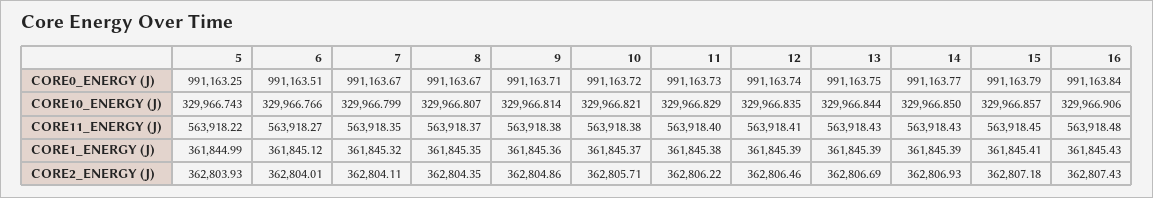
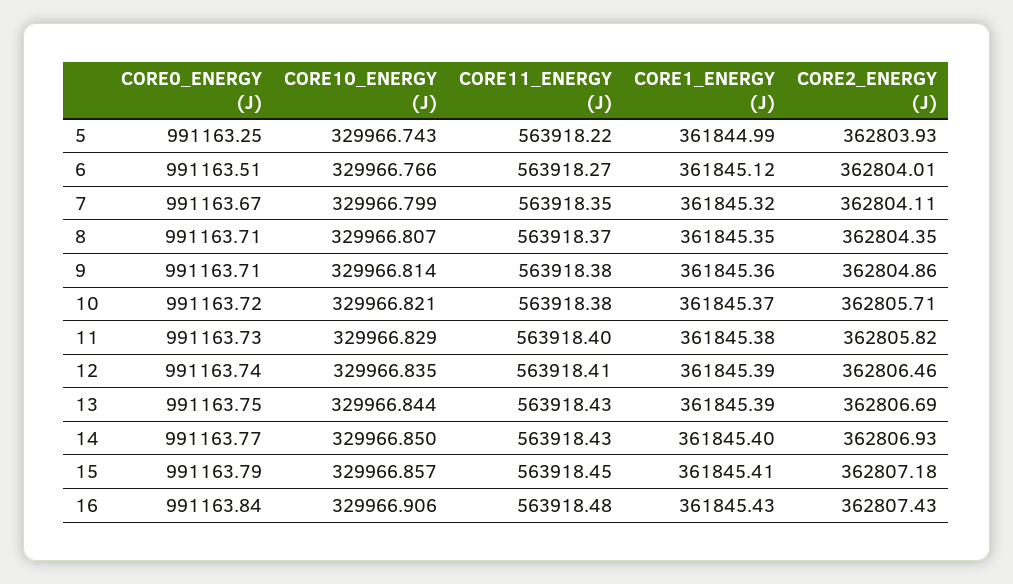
8, CORE0_ENERGY (J): 991163.67 -> 991163.71
14, CORE1_ENERGY (J): 361845.39 -> 361845.4
11, CORE2_ENERGY (J): 362806.22 -> 362805.82

